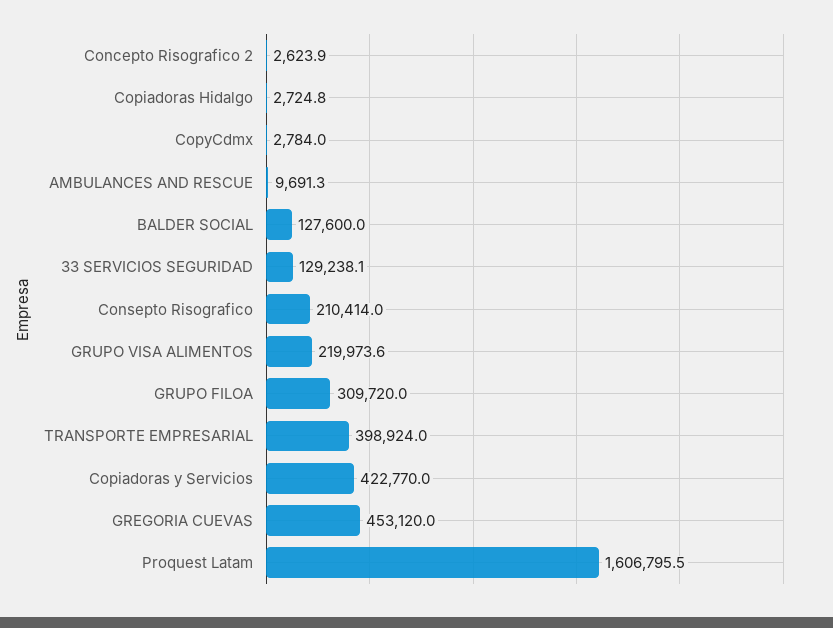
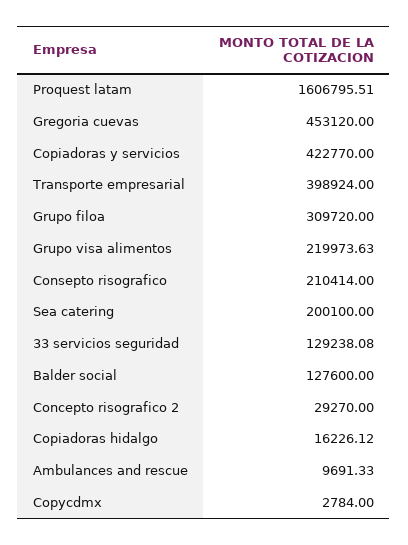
Concepto Risografico 2: 2623.9 -> 29270
Copiadoras Hidalgo: 2724.8 -> 16226.12
Sea catering: none -> 200100

